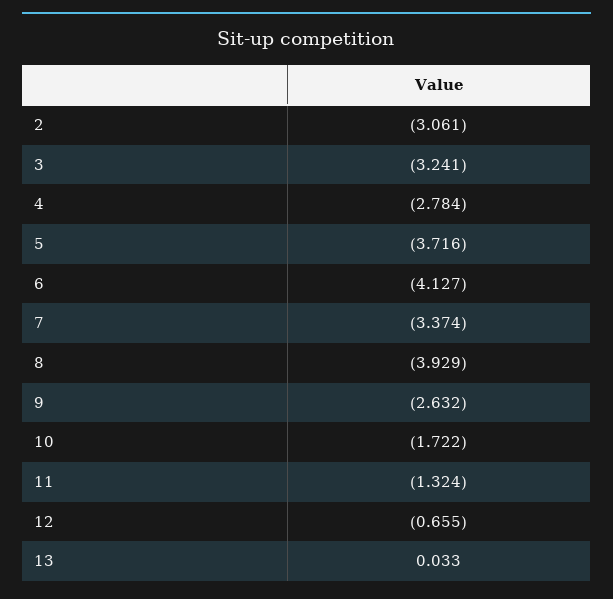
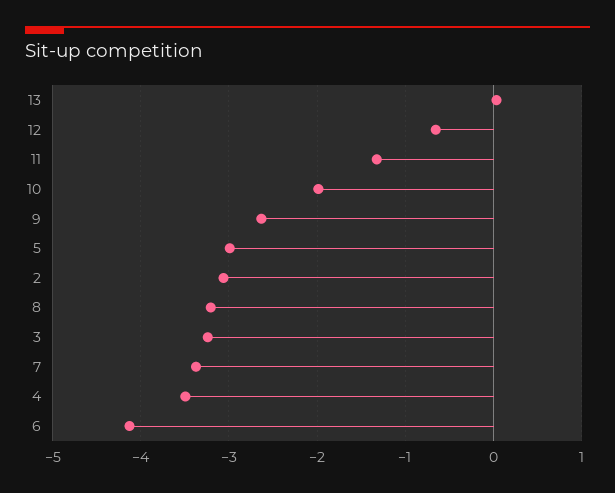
4: -2.784 -> -3.5
5: -3.716 -> -3
8: -3.929 -> -3.2
10: -1.722 -> -2

